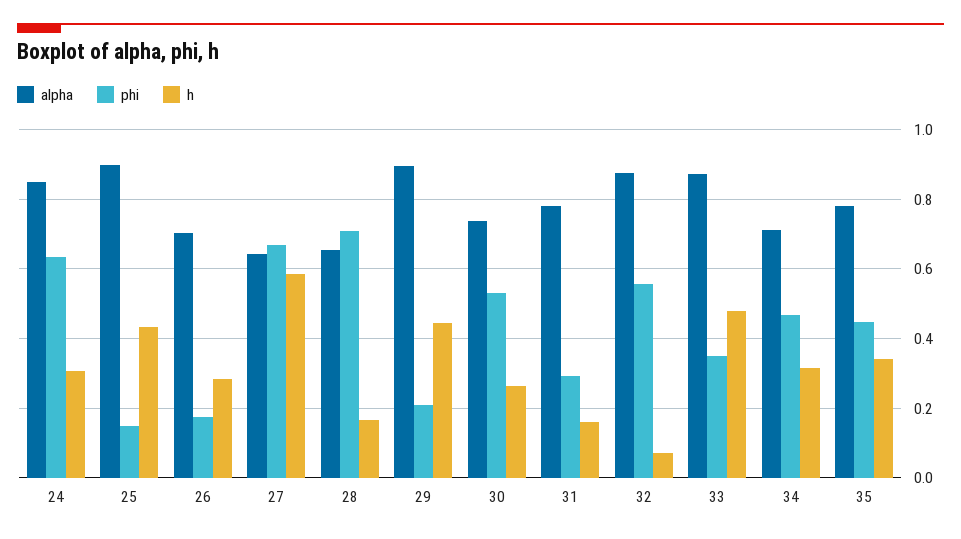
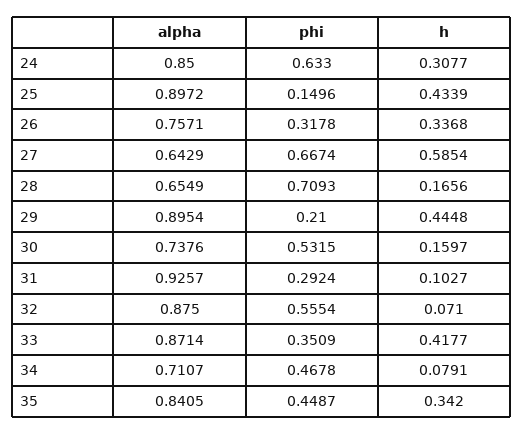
alpha, 26: 0.7 -> 0.7571
phi, 26: 0.18 -> 0.3178
h, 26: 0.28 -> 0.3368
h, 30: 0.26 -> 0.1597
alpha, 31: 0.78 -> 0.9257
h, 31: 0.16 -> 0.1027
h, 33: 0.48 -> 0.4177
h, 34: 0.32 -> 0.0791
alpha, 35: 0.78 -> 0.8405

